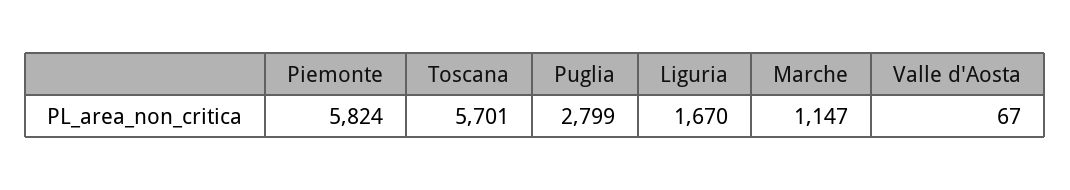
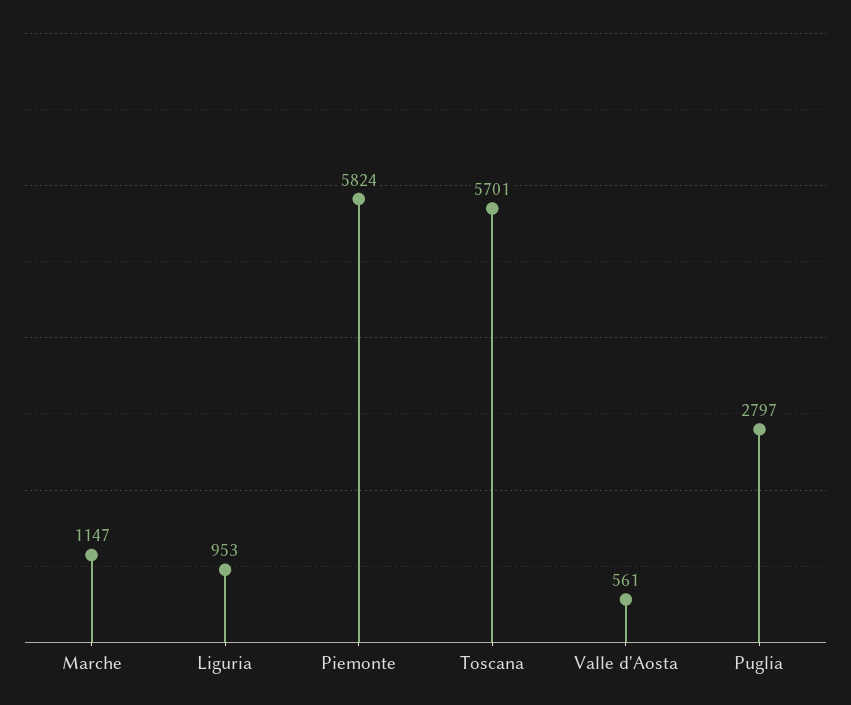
Puglia: 2799 -> 2797
Liguria: 1670 -> 953
Valle d'Aosta: 67 -> 561

